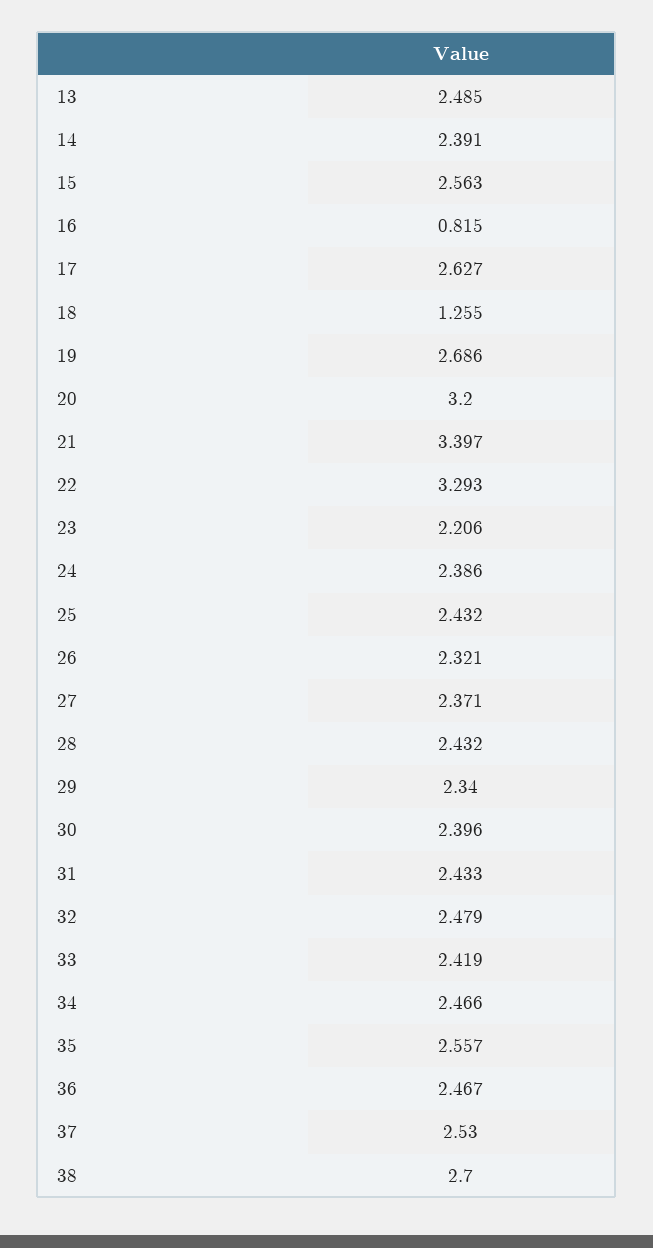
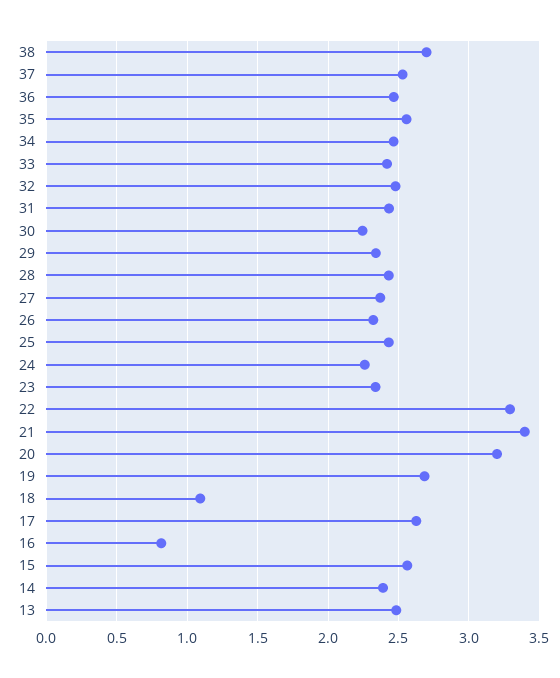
18: 1.255 -> 1.1
23: 2.206 -> 2.35
24: 2.386 -> 2.25
30: 2.396 -> 2.25

